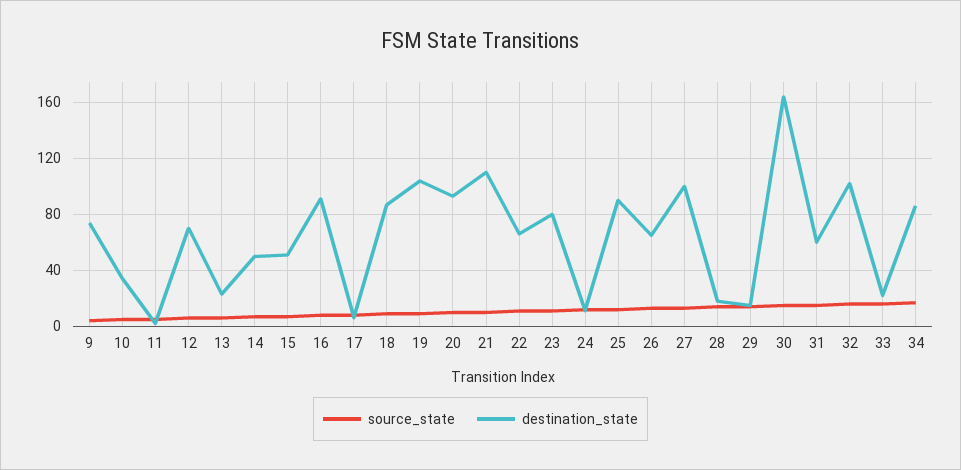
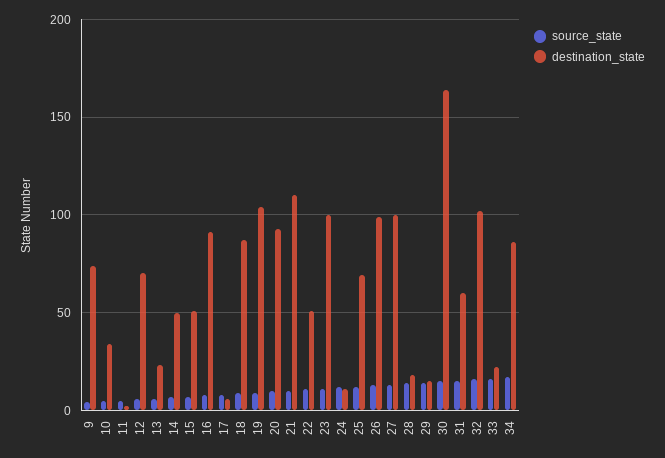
destination_state, 22: 65 -> 50
destination_state, 23: 80 -> 100
destination_state, 25: 90 -> 70
destination_state, 26: 65 -> 100

